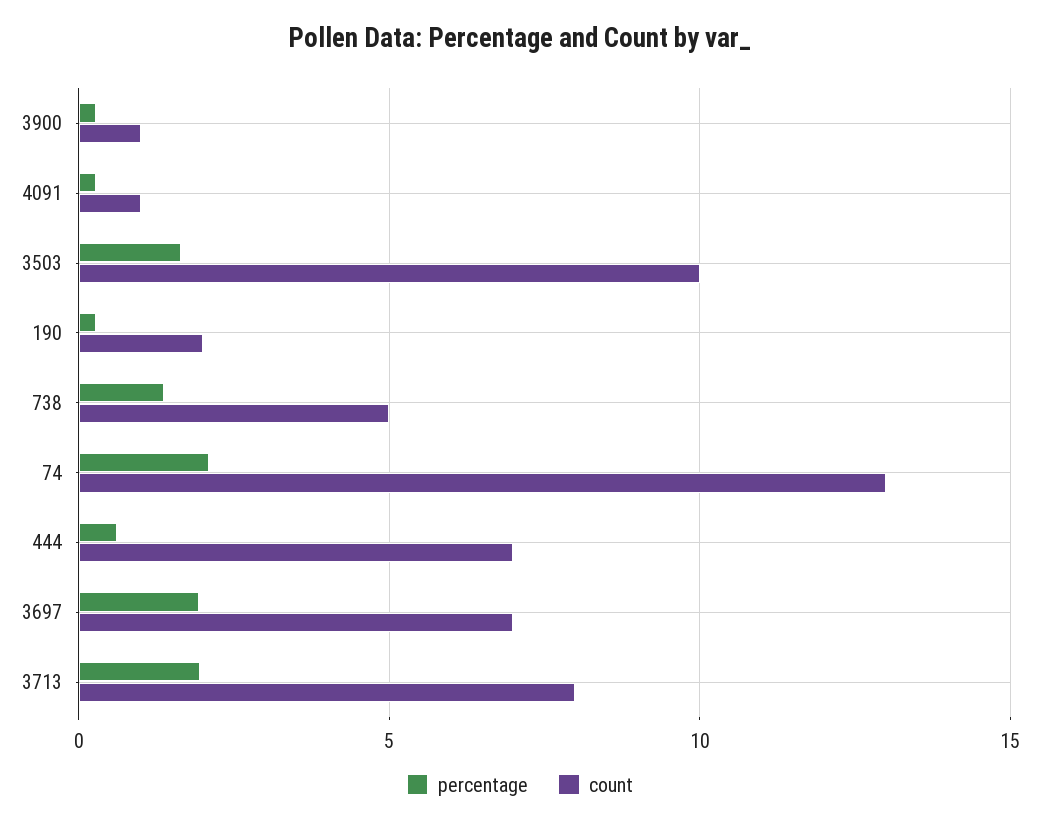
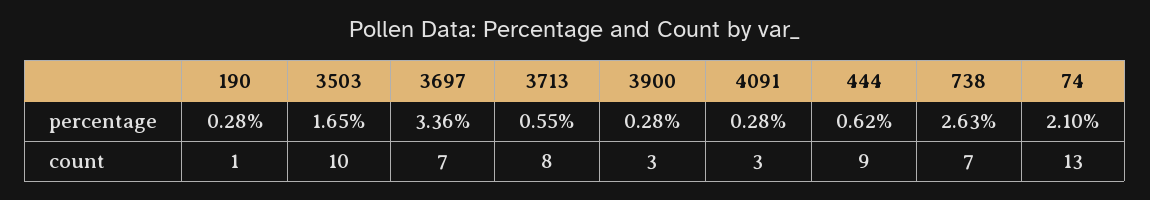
count, 3900: 1 -> 3
count, 4091: 1 -> 3
count, 190: 2 -> 1
percentage, 738: 1.5 -> 2.63
count, 738: 5 -> 7
count, 444: 7 -> 9
percentage, 3697: 2 -> 3.36
percentage, 3713: 2 -> 0.55

